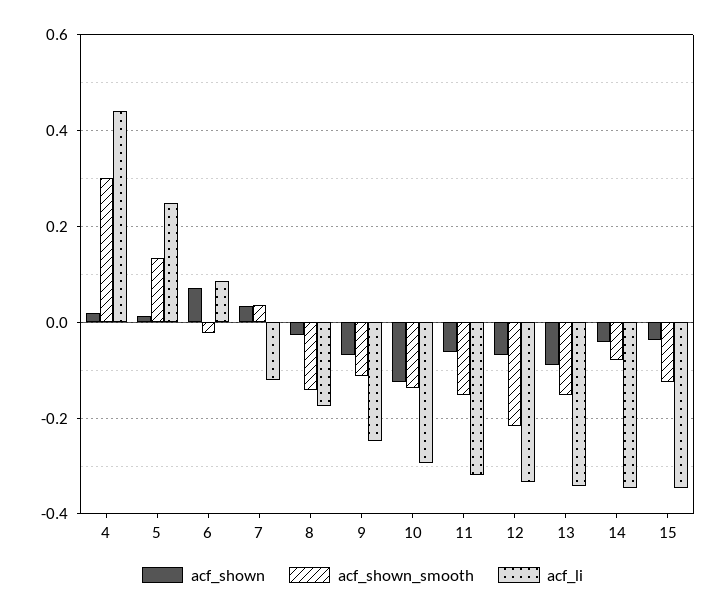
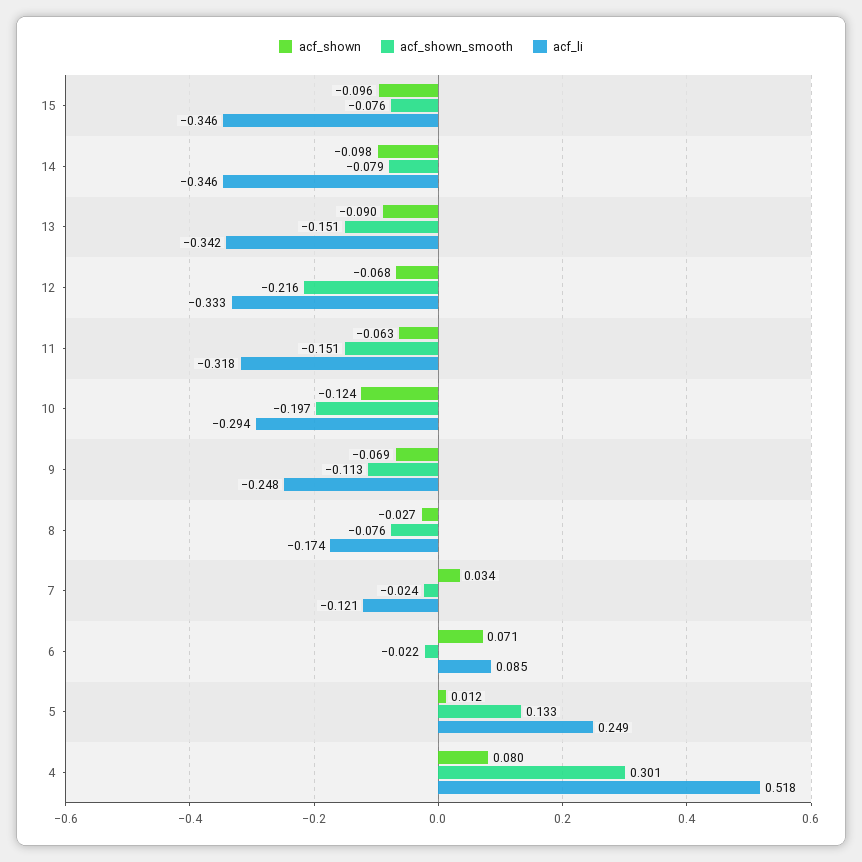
acf_shown, 4: 0.02 -> 0.08
acf_li, 4: 0.44 -> 0.518
acf_shown_smooth, 7: 0.04 -> -0.024
acf_shown_smooth, 8: -0.14 -> -0.076
acf_shown_smooth, 10: -0.14 -> -0.197
acf_shown, 14: -0.04 -> -0.098
acf_shown, 15: -0.04 -> -0.096
acf_shown_smooth, 15: -0.12 -> -0.076

